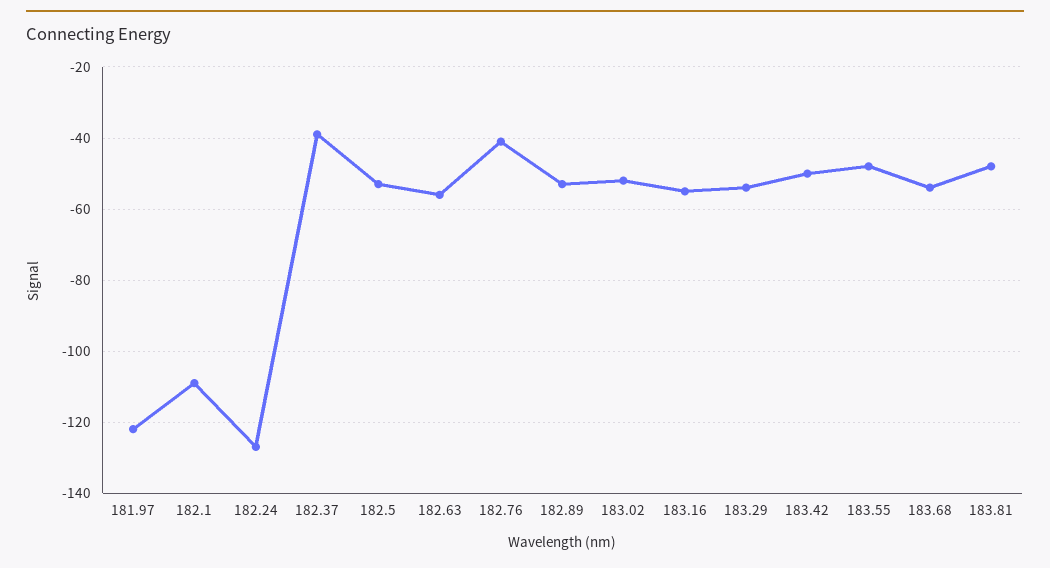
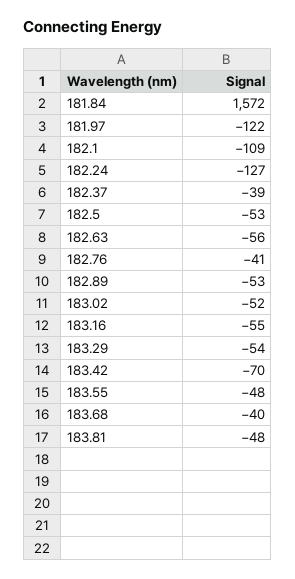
183.42: -50 -> -70
183.68: -55 -> -40
181.84: none -> 1572

